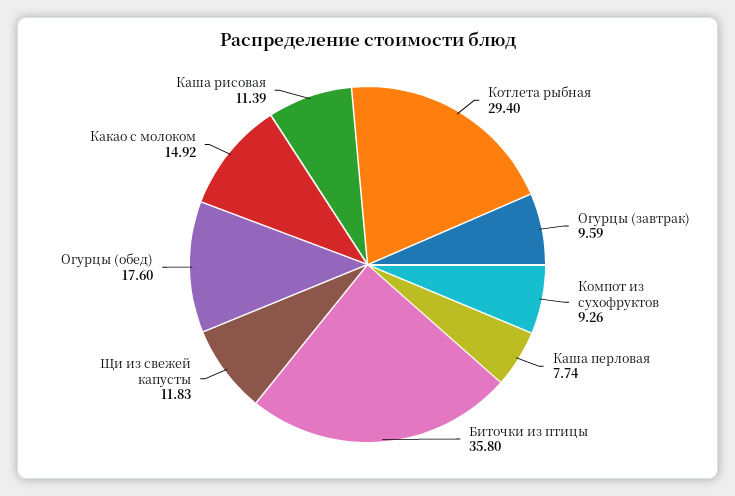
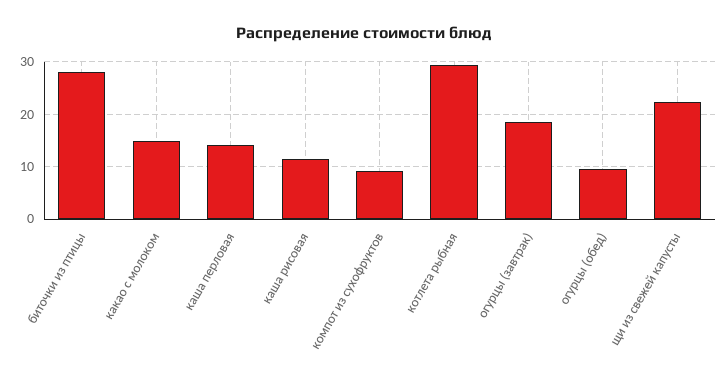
Огурцы (завтрак): 9.59 -> 18
Каша перловая: 7.74 -> 14
Биточки из птицы: 35.8 -> 28
Щи из свежей капусты: 11.83 -> 22
Огурцы (обед): 17.6 -> 10

